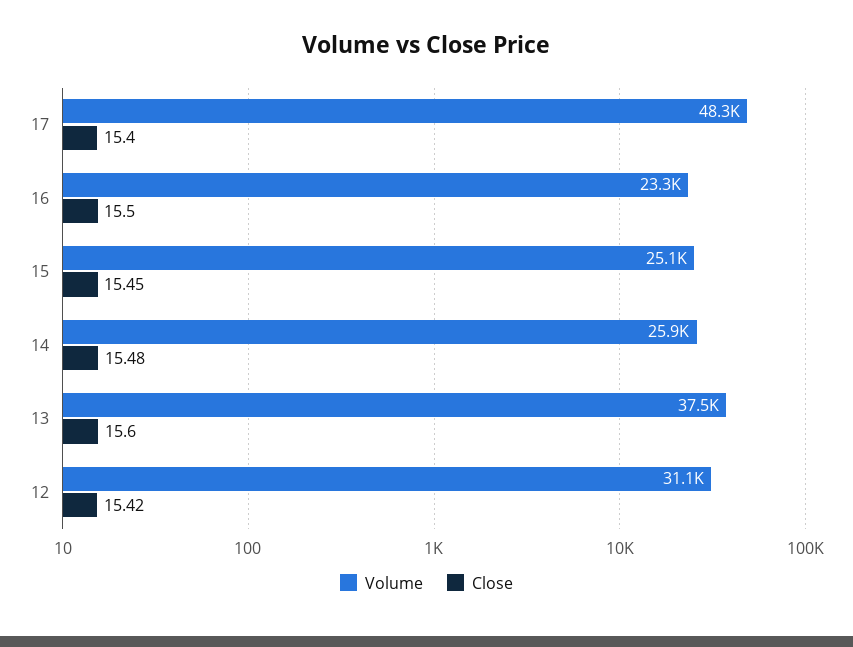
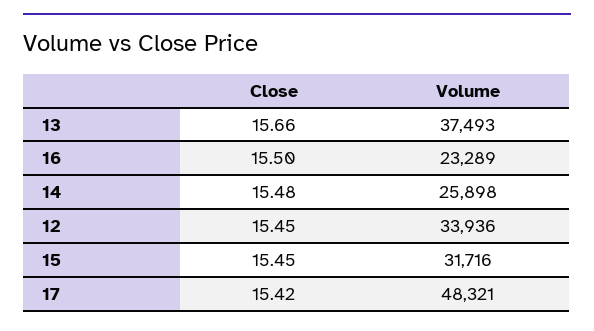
Close, 17: 15.4 -> 15.42
Volume, 15: 25100 -> 31716
Close, 13: 15.6 -> 15.66
Volume, 12: 31100 -> 33936
Close, 12: 15.42 -> 15.45

